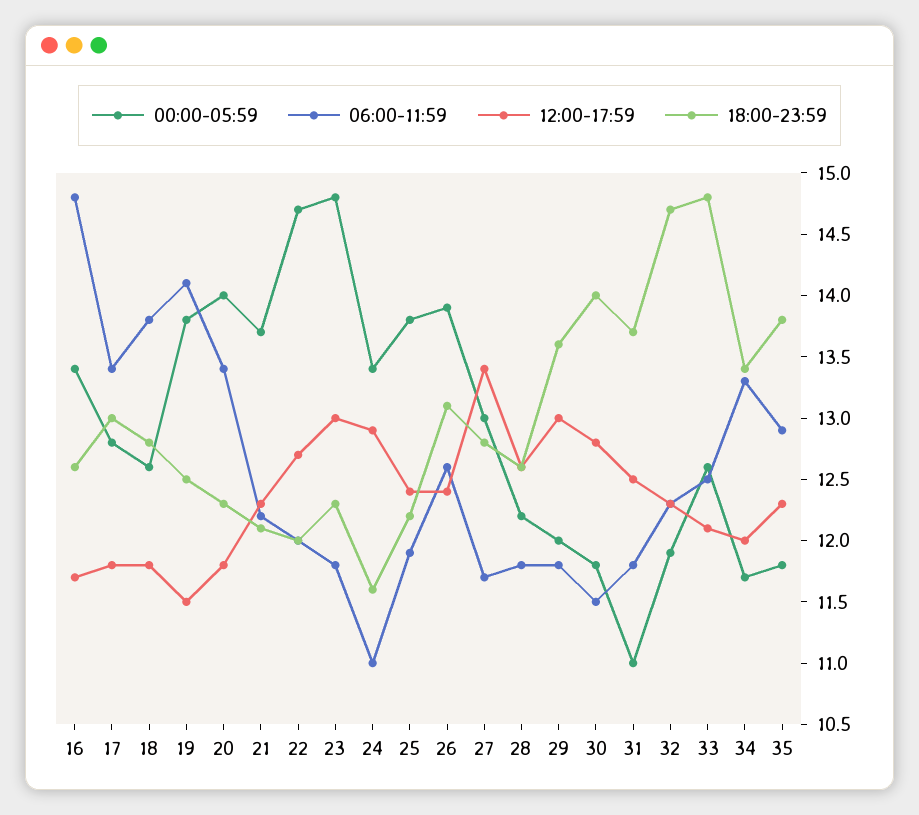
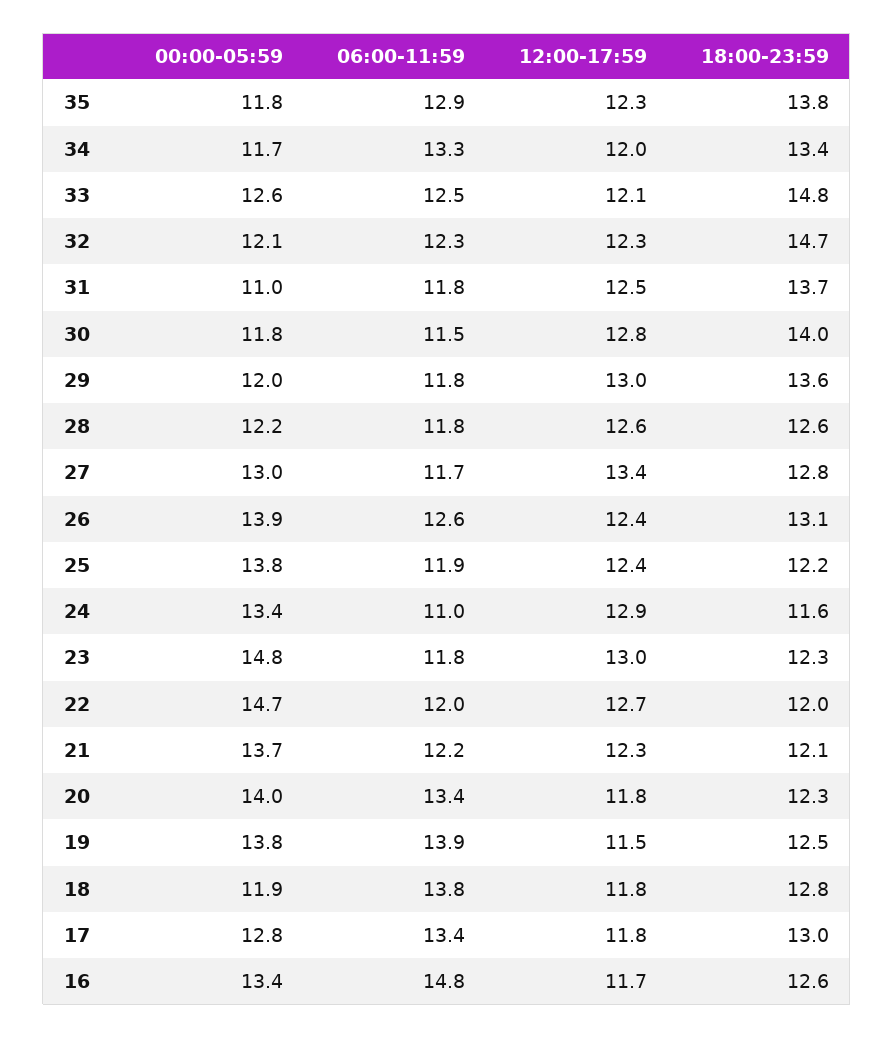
00:00-05:59, 18: 12.6 -> 11.9
06:00-11:59, 19: 14.1 -> 13.9
00:00-05:59, 32: 11.9 -> 12.1

